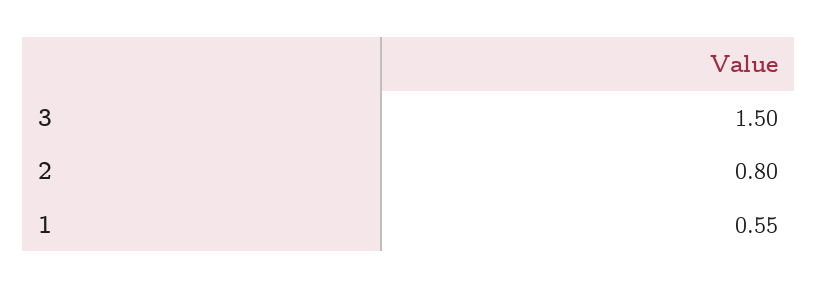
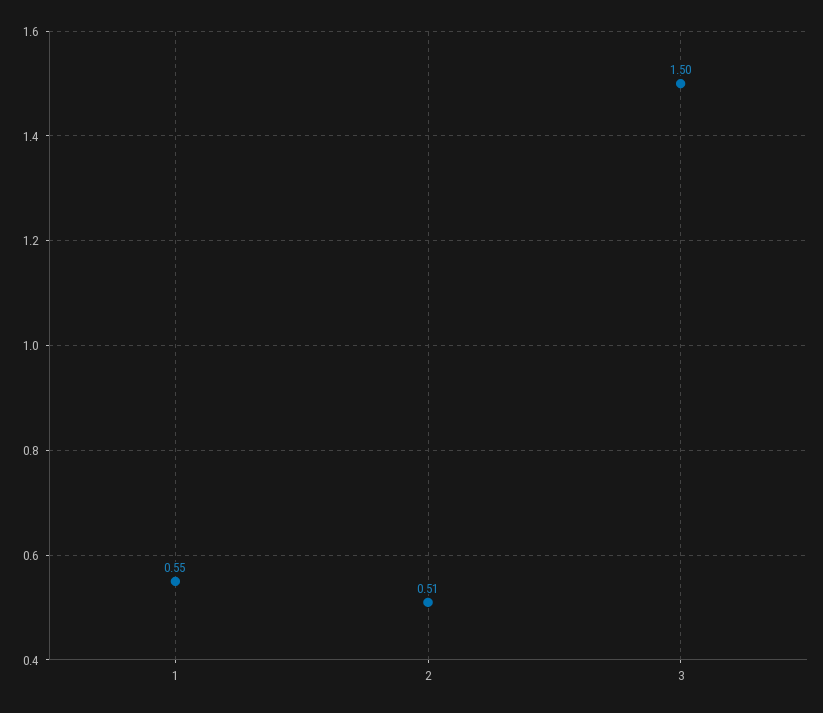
2: 0.8 -> 0.51

